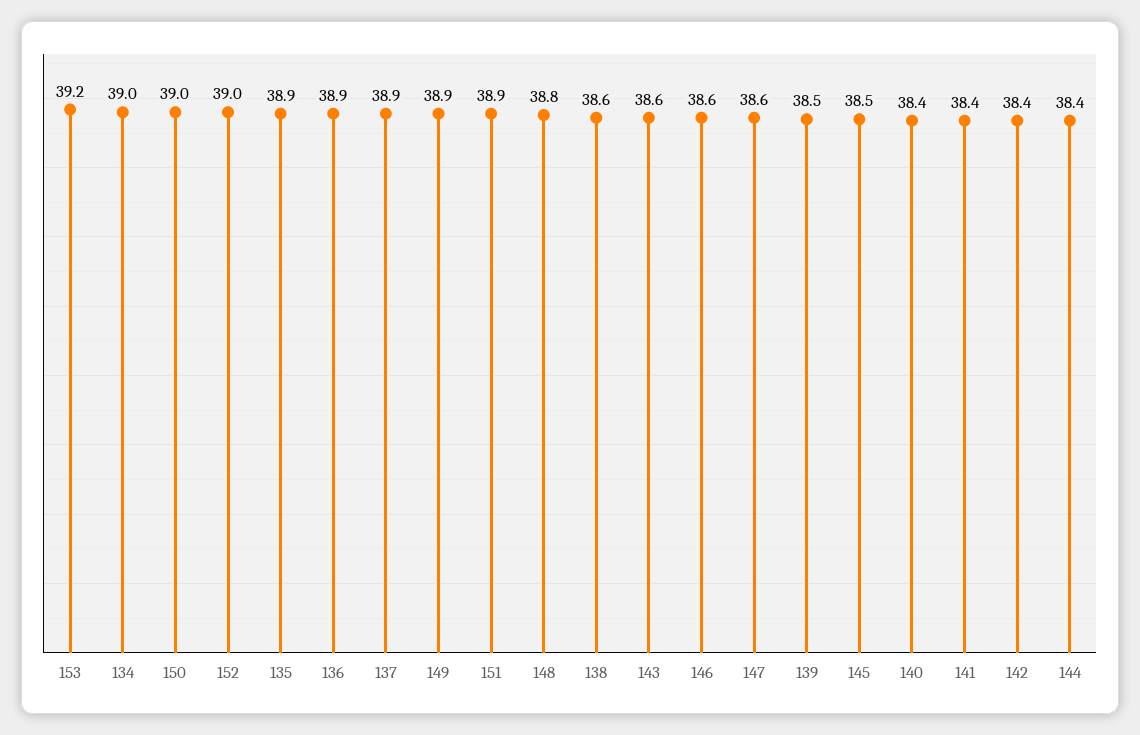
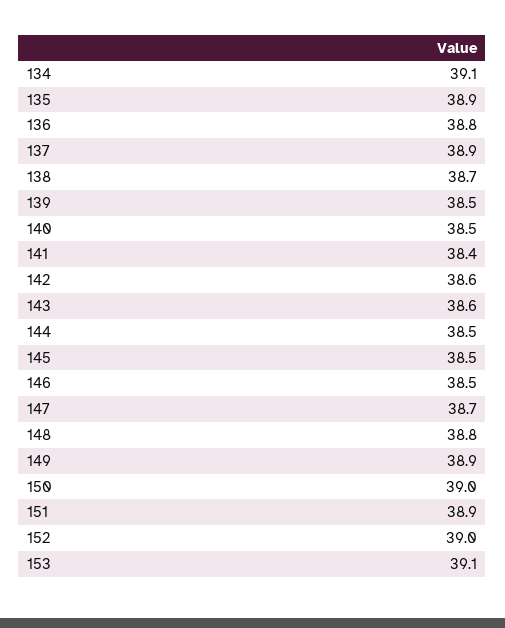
153: 39.2 -> 39.1
134: 39 -> 39.1
136: 38.9 -> 38.8
138: 38.6 -> 38.7
146: 38.6 -> 38.5
147: 38.6 -> 38.7
140: 38.4 -> 38.5
142: 38.4 -> 38.6
144: 38.4 -> 38.5

